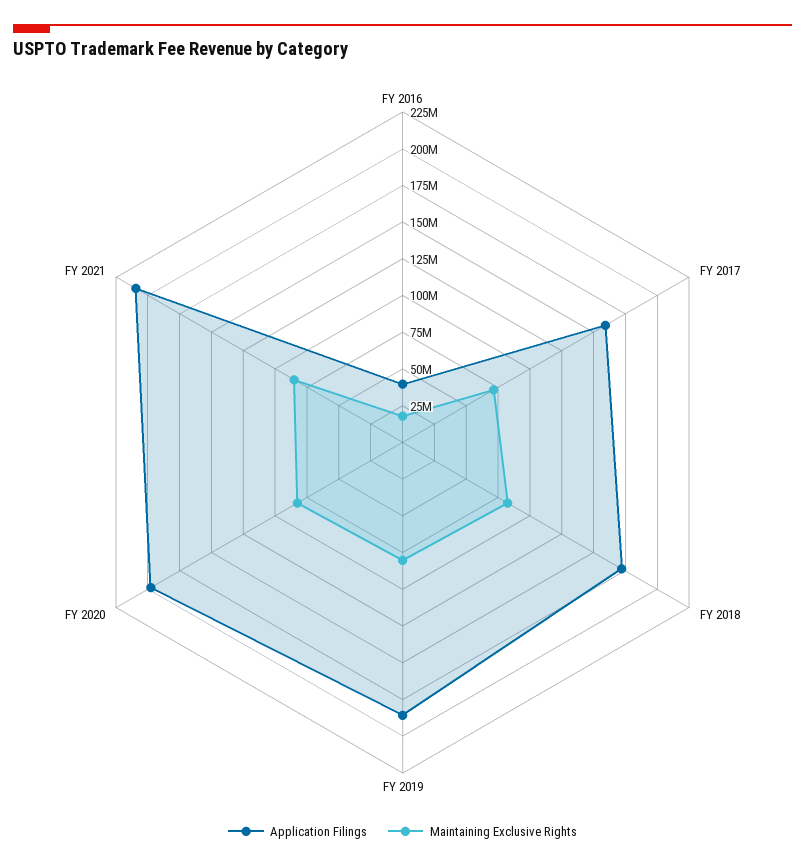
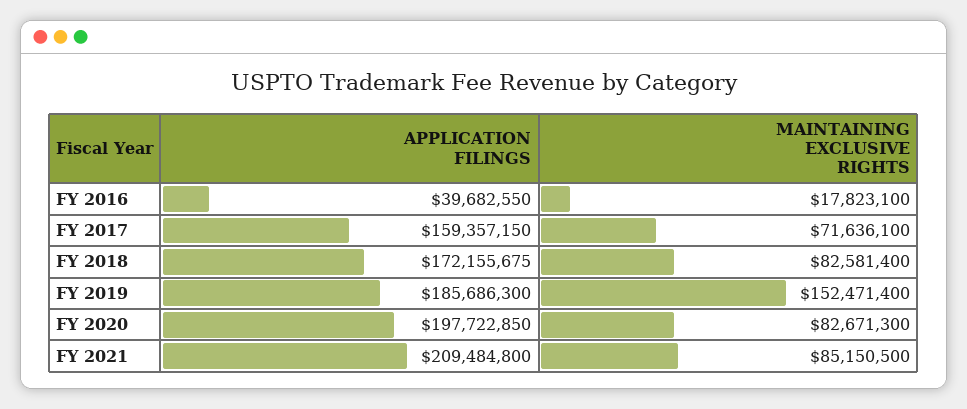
Maintaining Exclusive Rights, FY 2019: 75000000 -> 152471400

